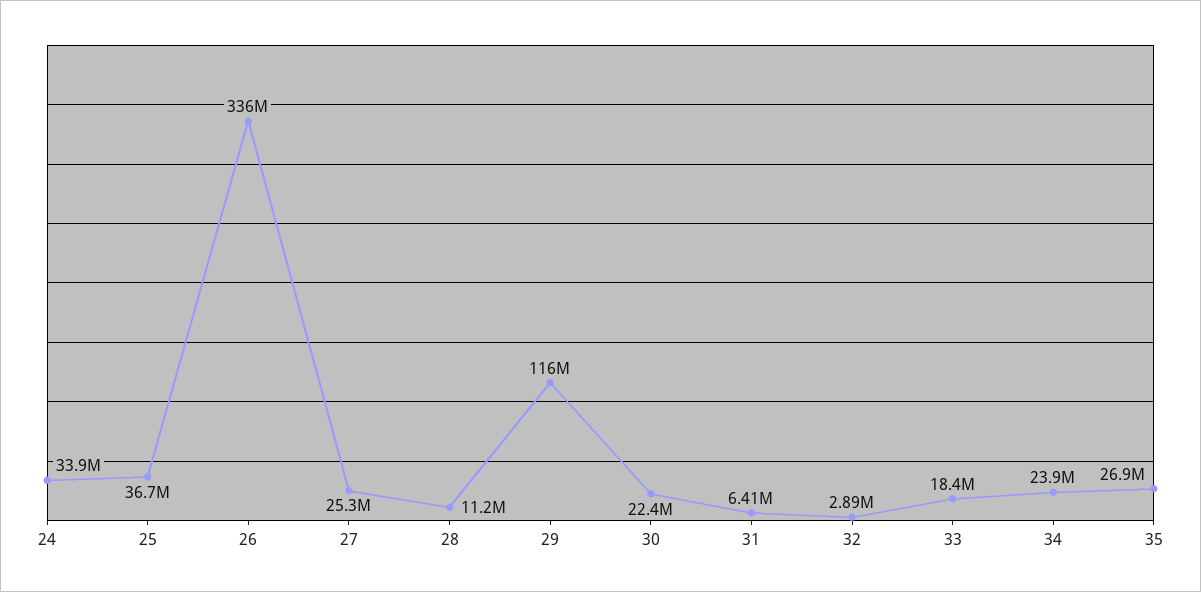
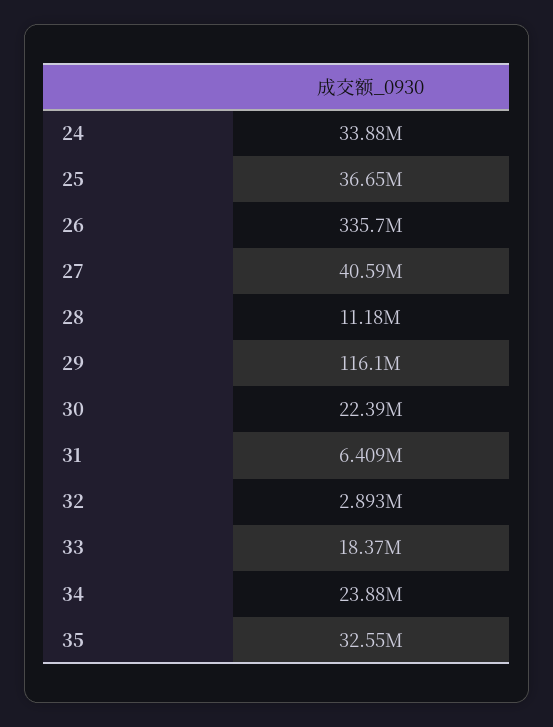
27: 25300000 -> 40590000
35: 26900000 -> 32550000

